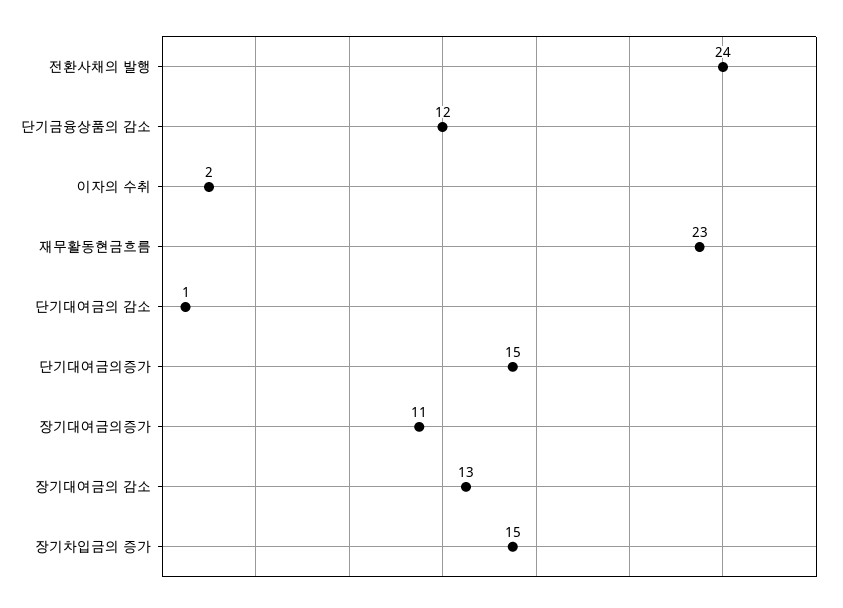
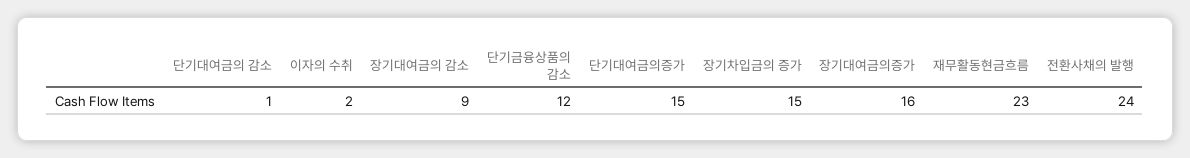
장기대여금의증가: 11 -> 16
장기대여금의 감소: 13 -> 9

